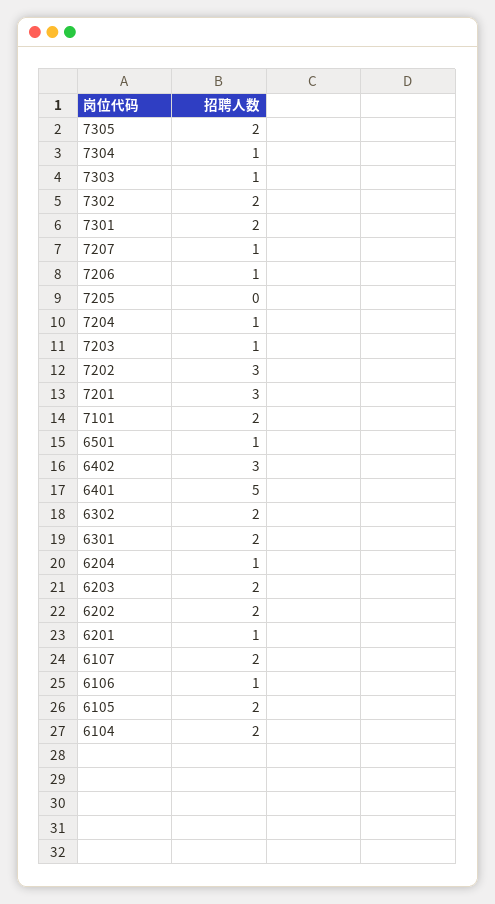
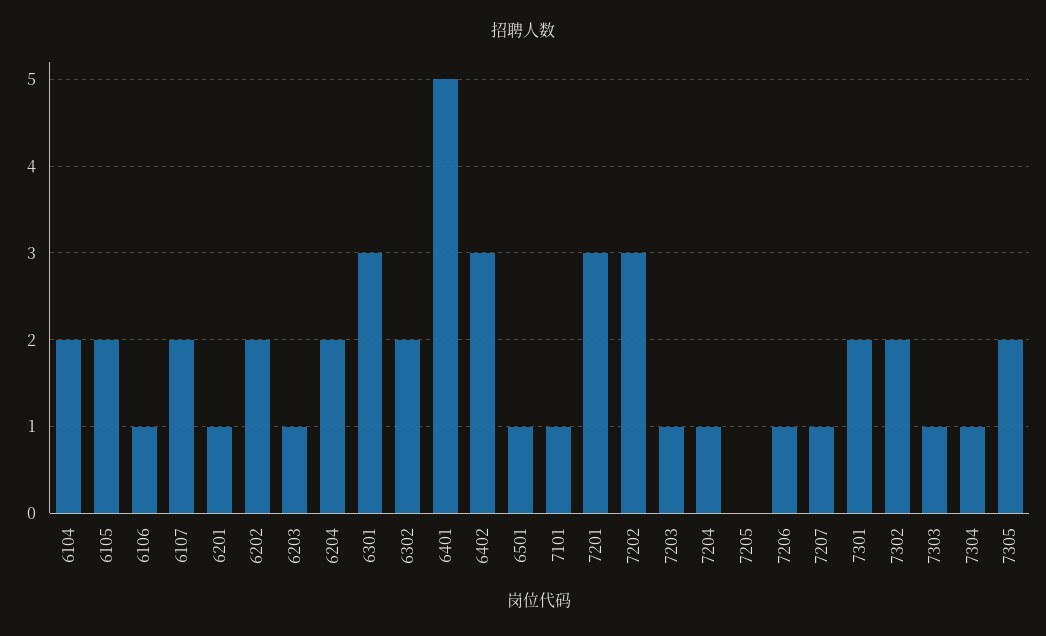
7101: 2 -> 1
6301: 2 -> 3
6204: 1 -> 2
6203: 2 -> 1

